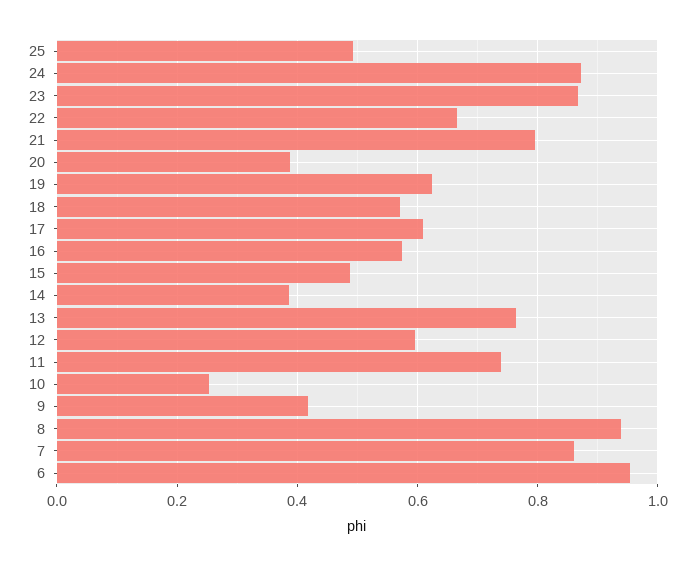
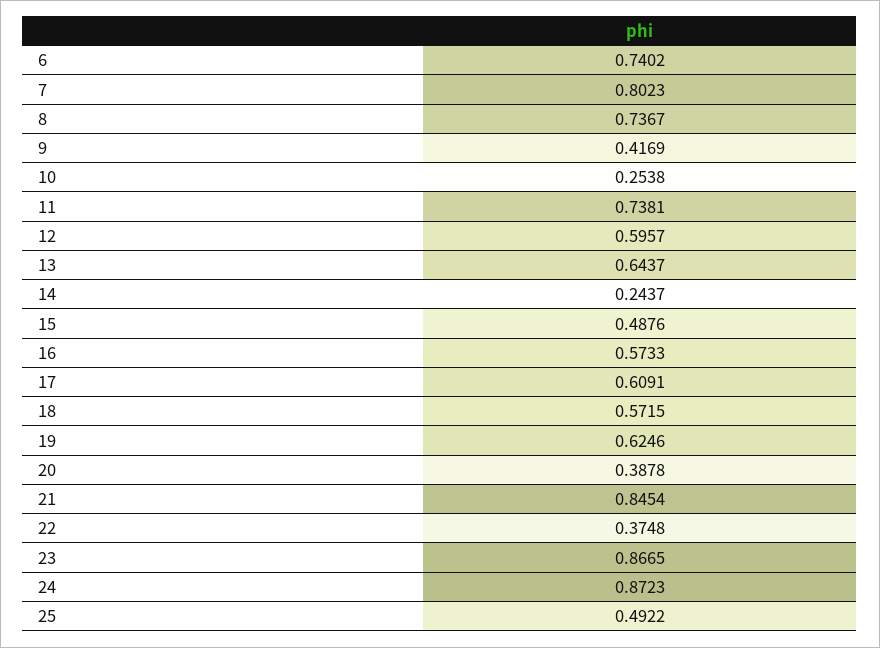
22: 0.66 -> 0.3748
21: 0.8 -> 0.8454
14: 0.38 -> 0.2437
13: 0.76 -> 0.6437
8: 0.94 -> 0.7367
7: 0.86 -> 0.8023
6: 0.96 -> 0.7402

